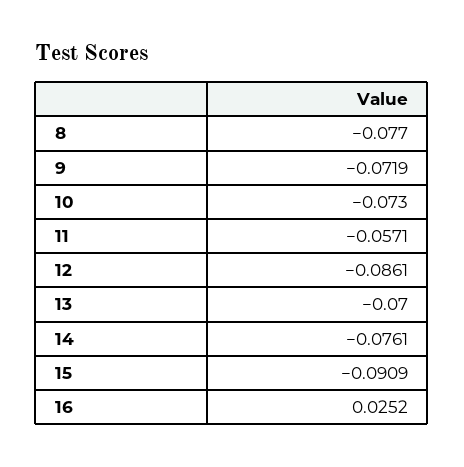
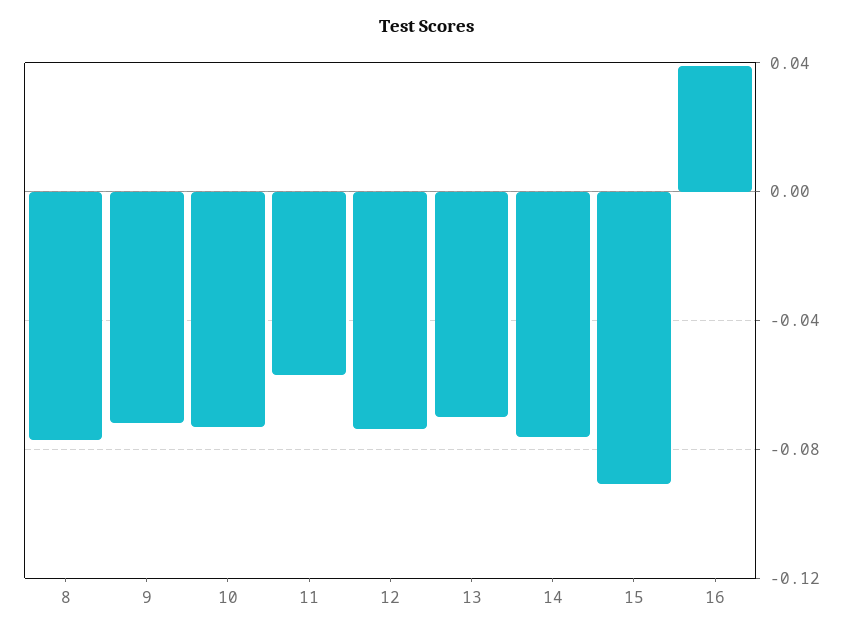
12: -0.0861 -> -0.075
16: 0.0252 -> 0.04

